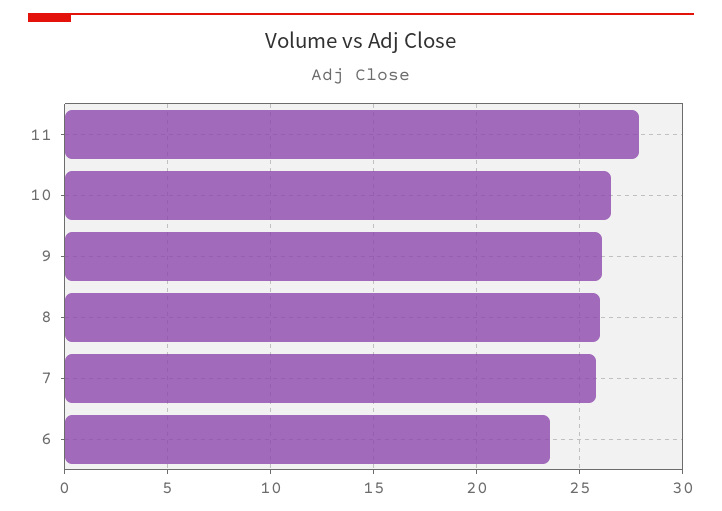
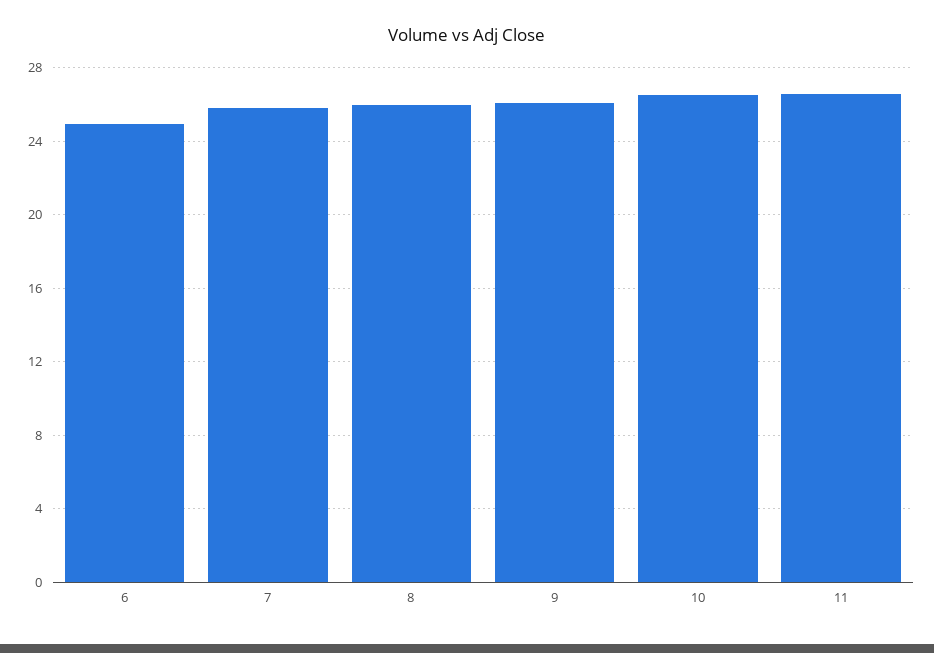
11: 28 -> 26.5
6: 23.5 -> 25

